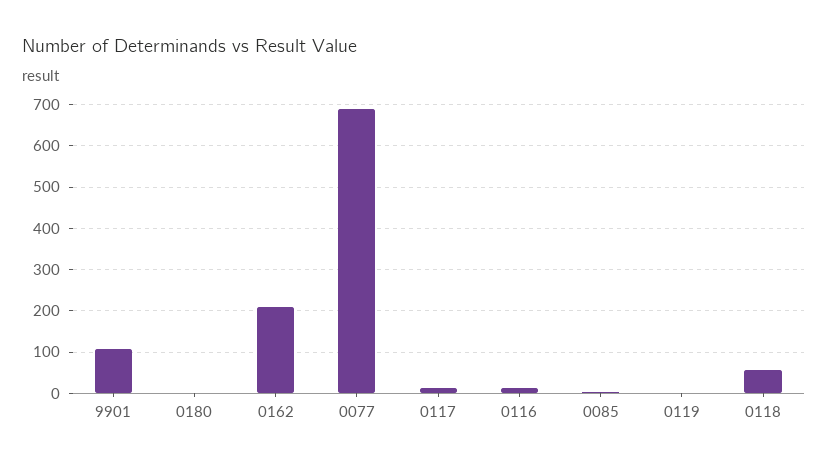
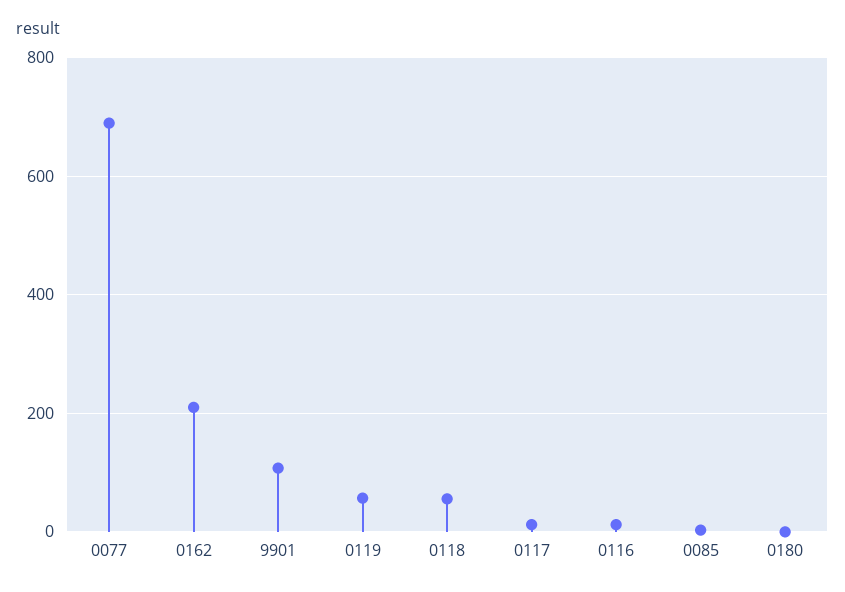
0119: 0 -> 60

